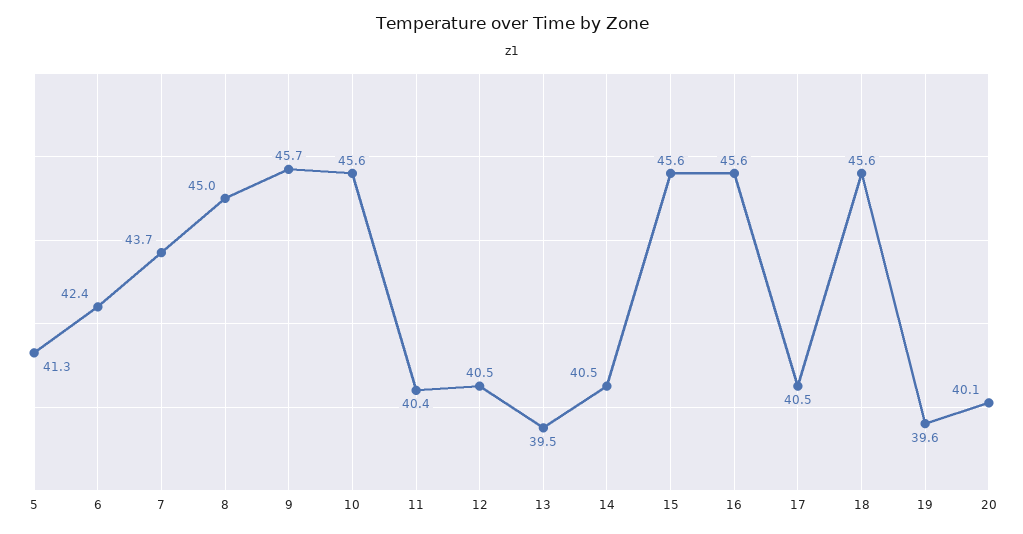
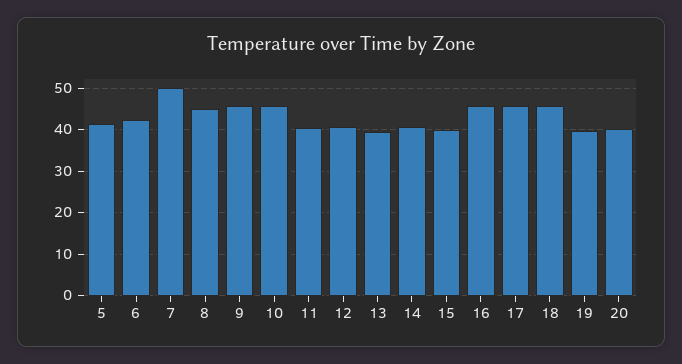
7: 43.7 -> 50
15: 45.6 -> 40
17: 40.5 -> 46

